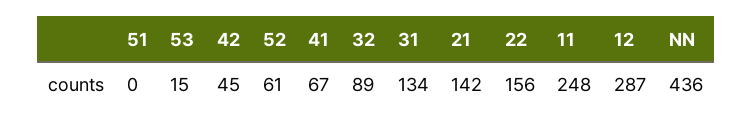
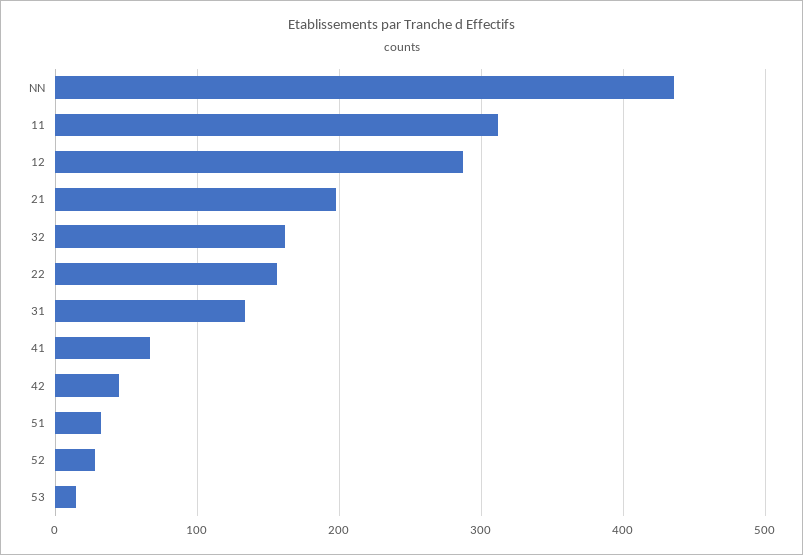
51: 0 -> 30
52: 61 -> 30
32: 89 -> 160
21: 142 -> 200
11: 248 -> 310

